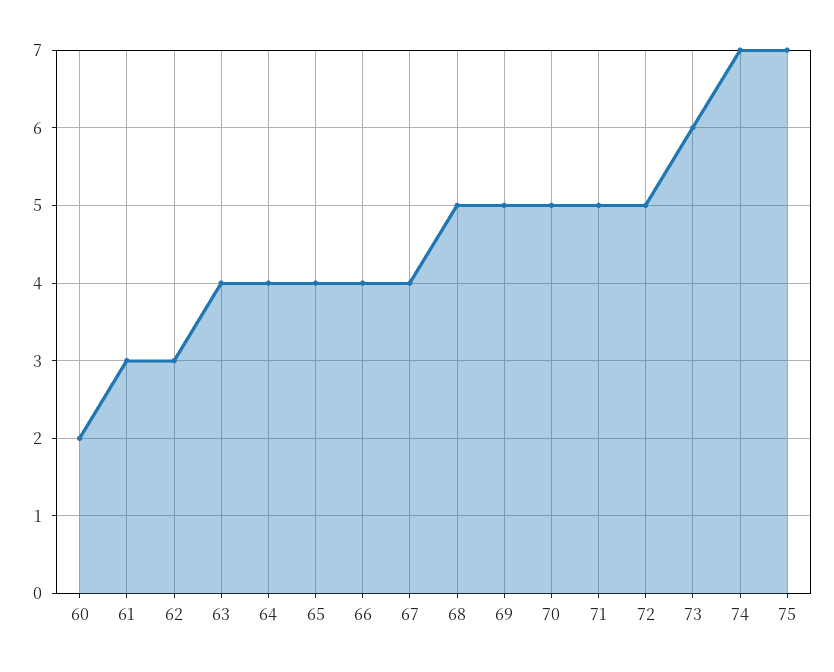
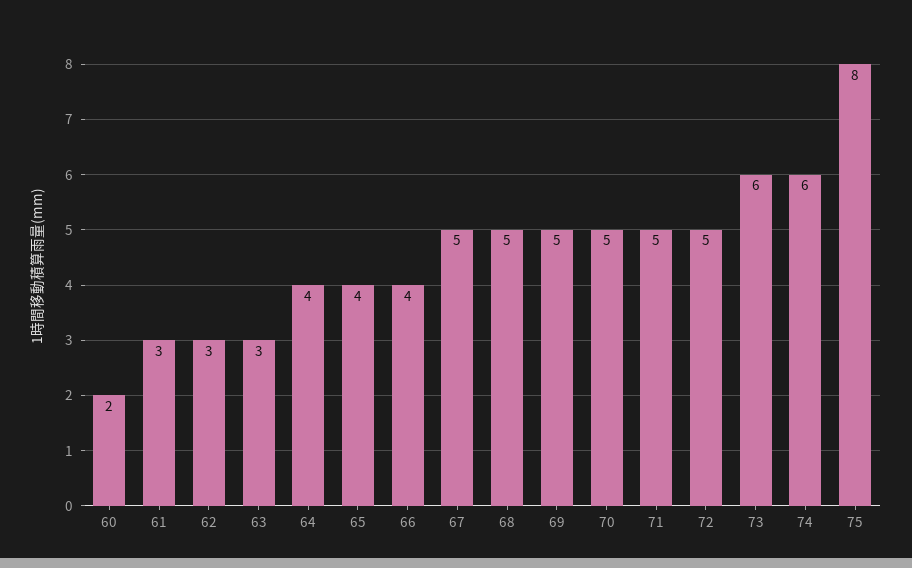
63: 4 -> 3
67: 4 -> 5
74: 7 -> 6
75: 7 -> 8

